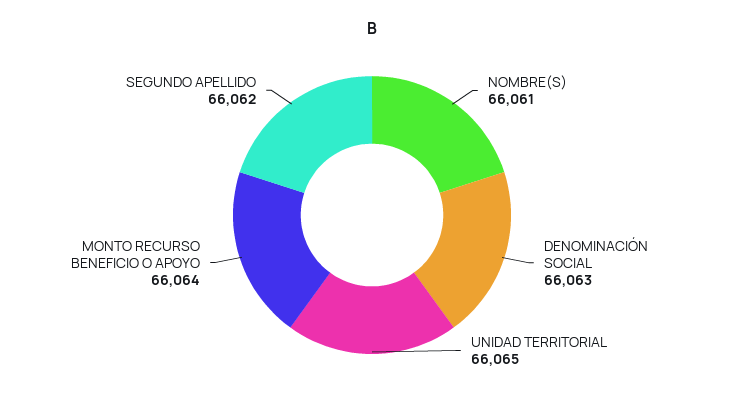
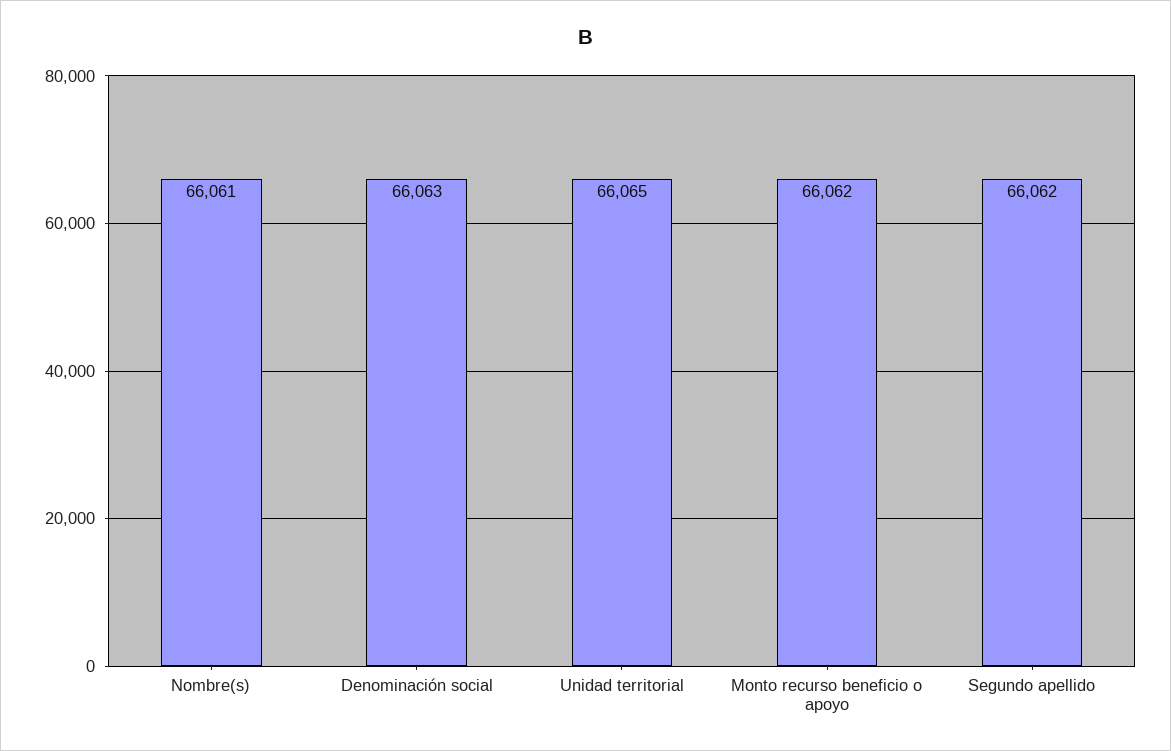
MONTO RECURSO BENEFICIO O APOYO: 66064 -> 66062

